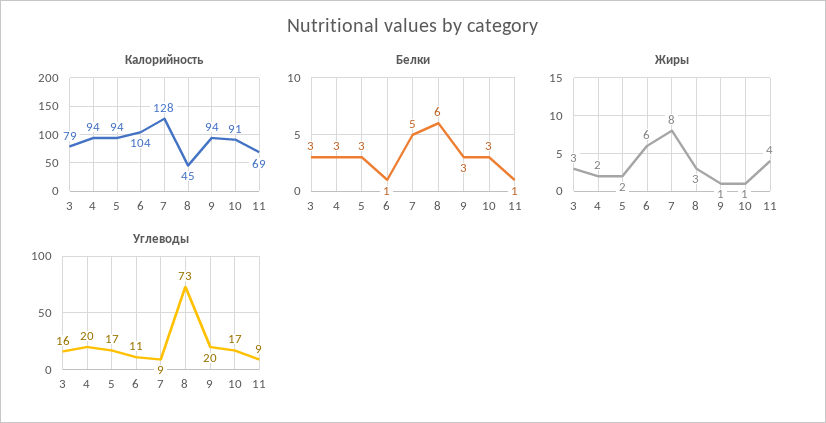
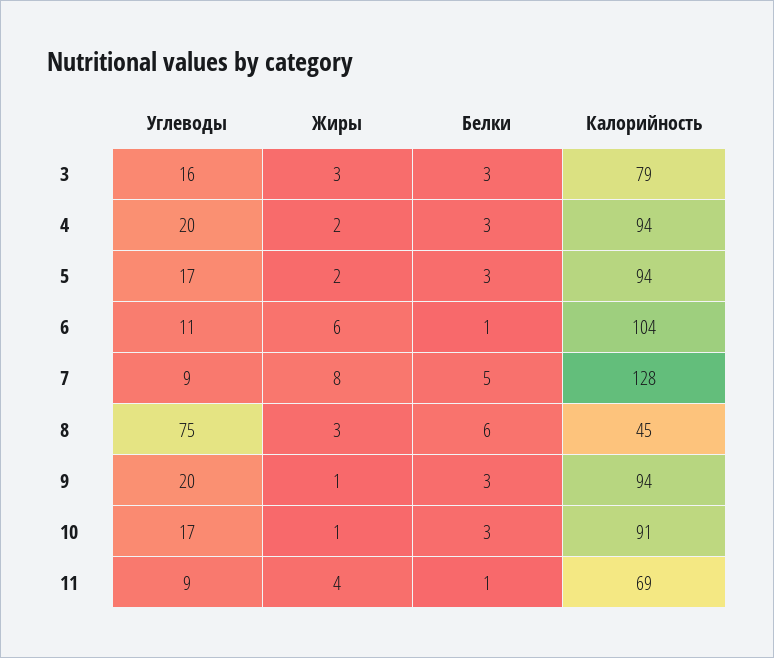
Углеводы, 8: 73 -> 75

